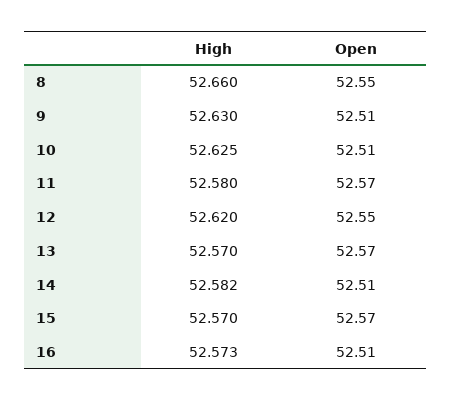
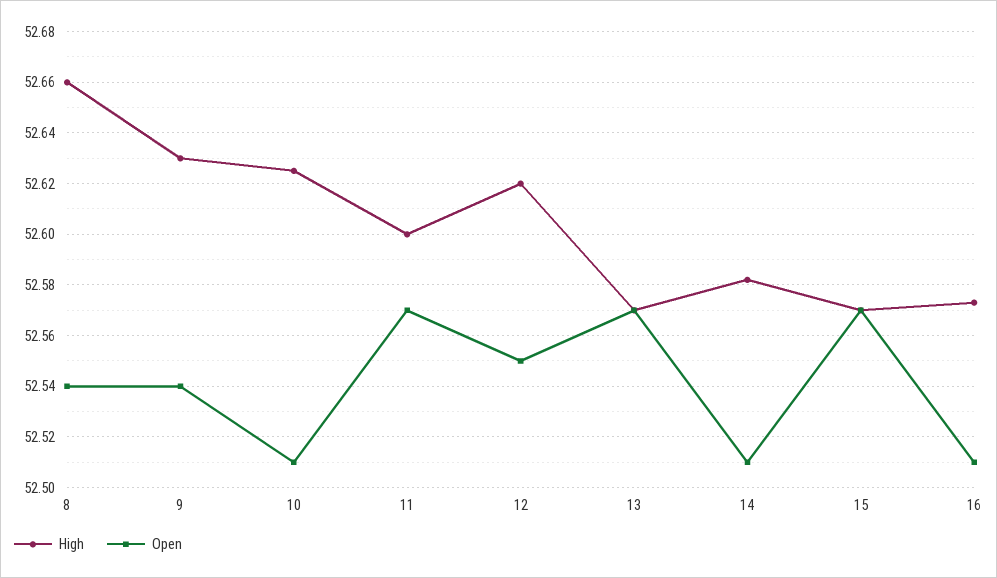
Open, 8: 52.55 -> 52.54
Open, 9: 52.51 -> 52.54
High, 11: 52.58 -> 52.6

